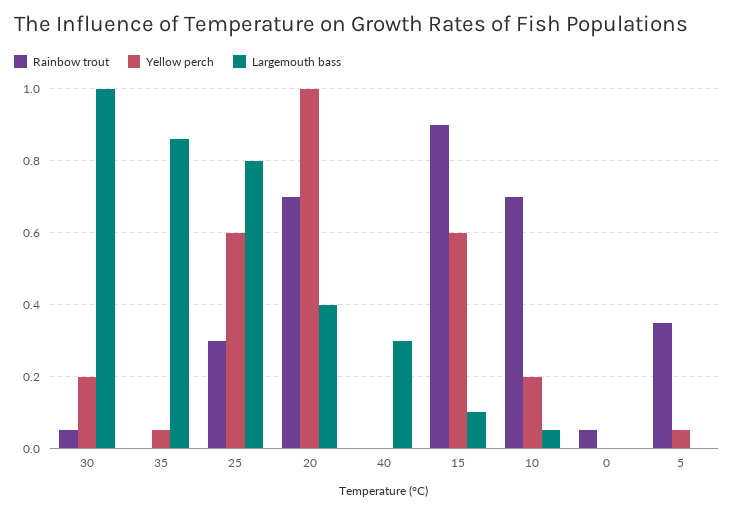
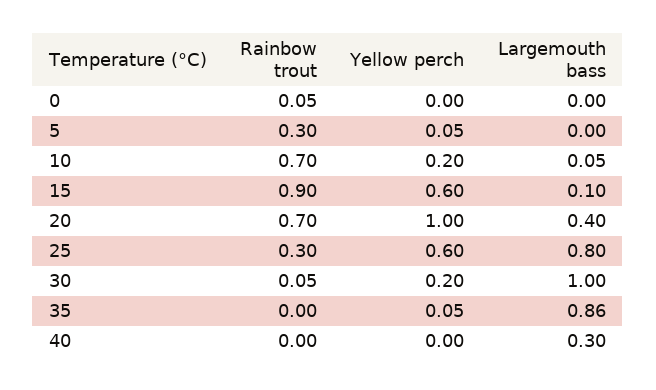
Rainbow trout, 5: 0.35 -> 0.3

